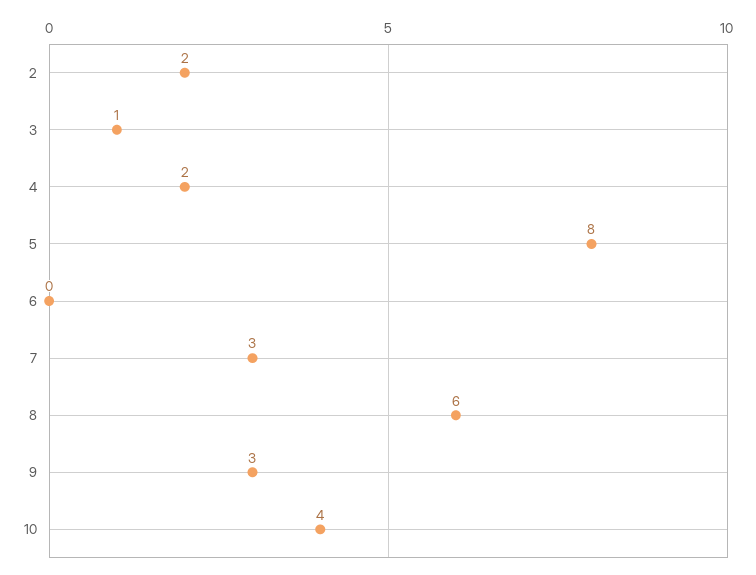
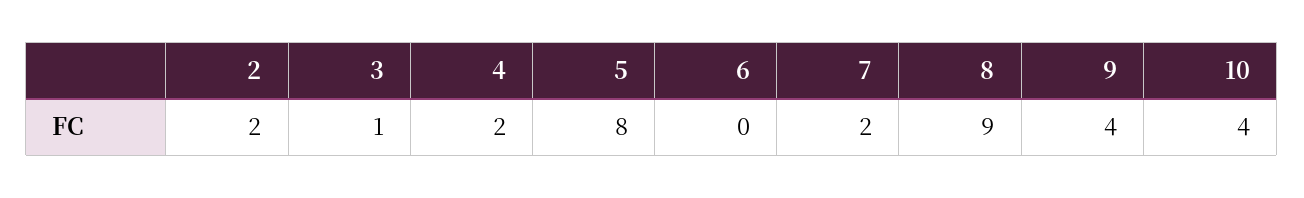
7: 3 -> 2
8: 6 -> 9
9: 3 -> 4

